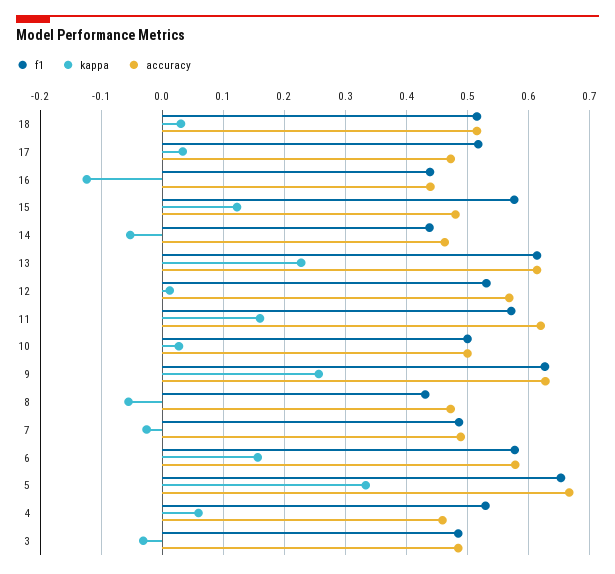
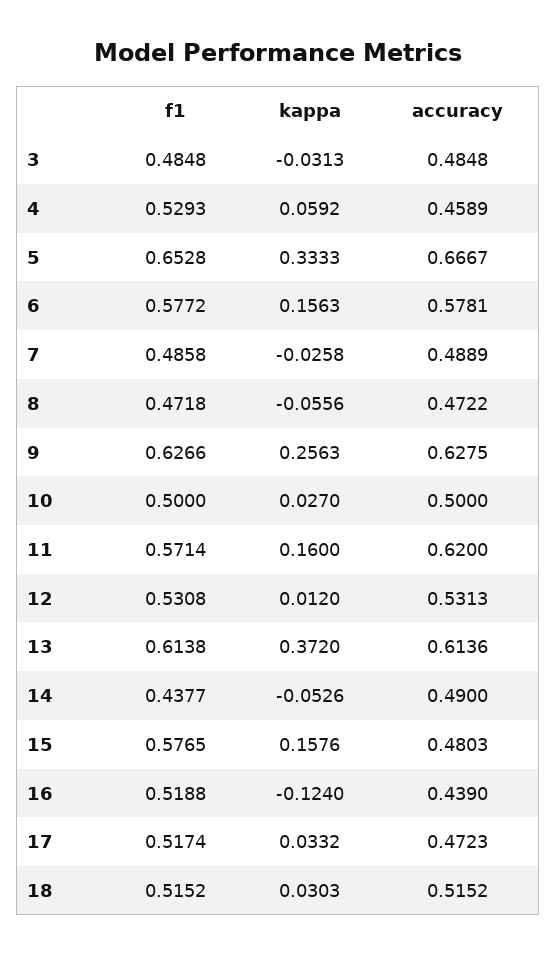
f1, 16: 0.44 -> 0.5188
kappa, 15: 0.12 -> 0.1576
accuracy, 14: 0.46 -> 0.49
kappa, 13: 0.23 -> 0.372
accuracy, 12: 0.57 -> 0.5313
f1, 8: 0.43 -> 0.4718

